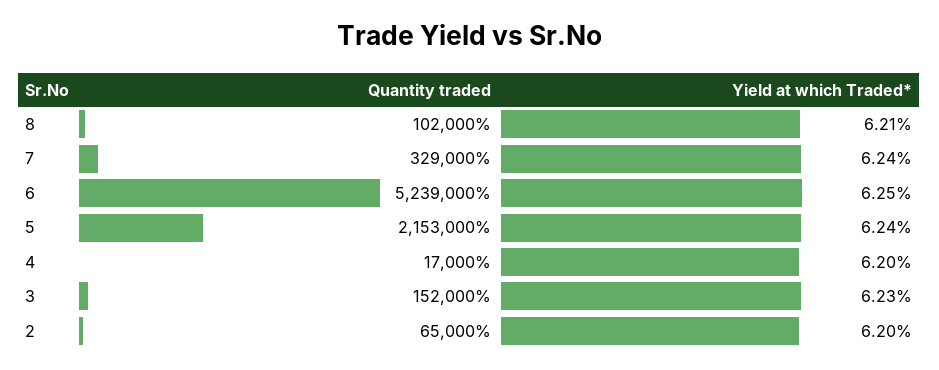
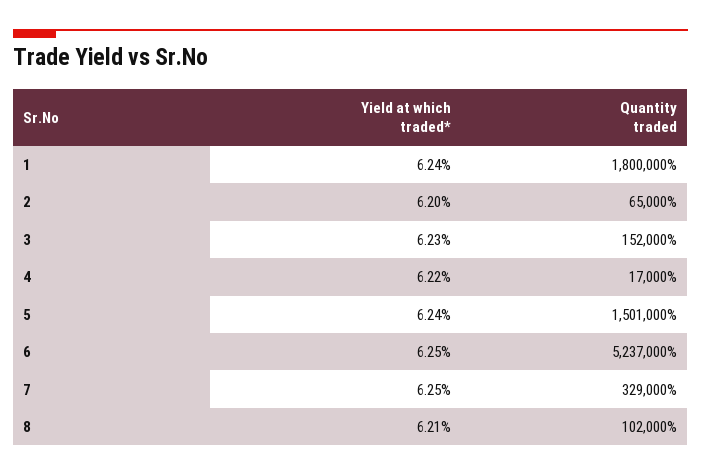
Yield at which Traded*, 7: 6.24 -> 6.25
Quantity traded, 6: 5239000 -> 5237000
Quantity traded, 5: 2153000 -> 1501000
Yield at which Traded*, 4: 6.2 -> 6.22
Yield at which Traded*, 1: none -> 6.24
Quantity traded, 1: none -> 1800000

